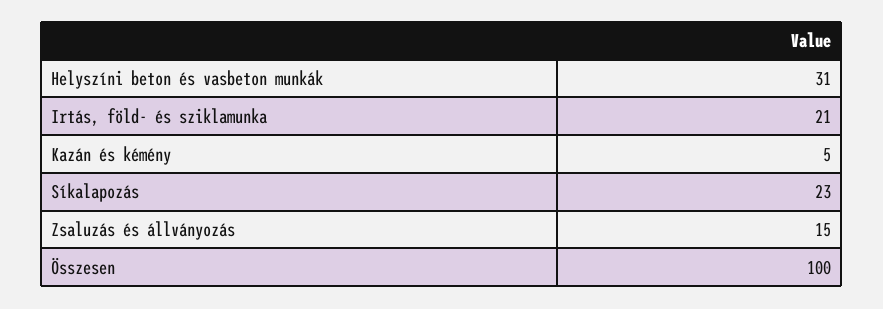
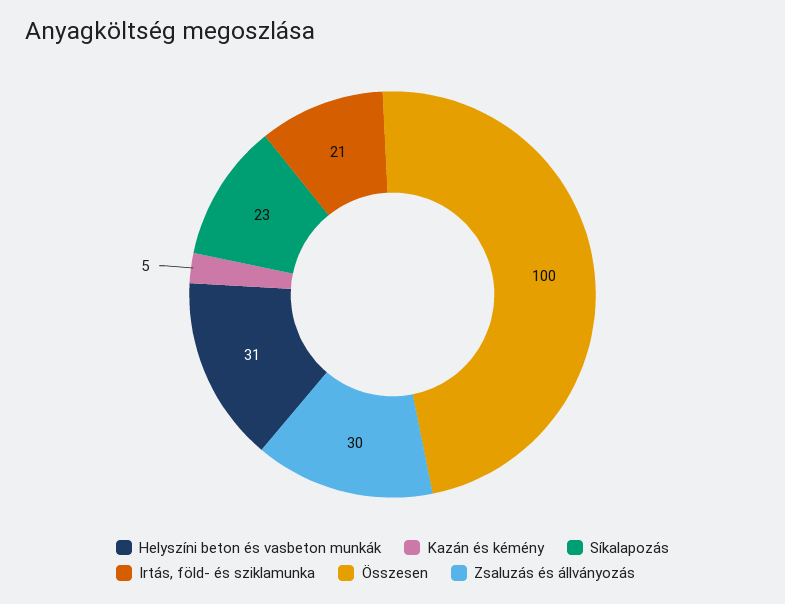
Zsaluzás és állványozás: 15 -> 30

